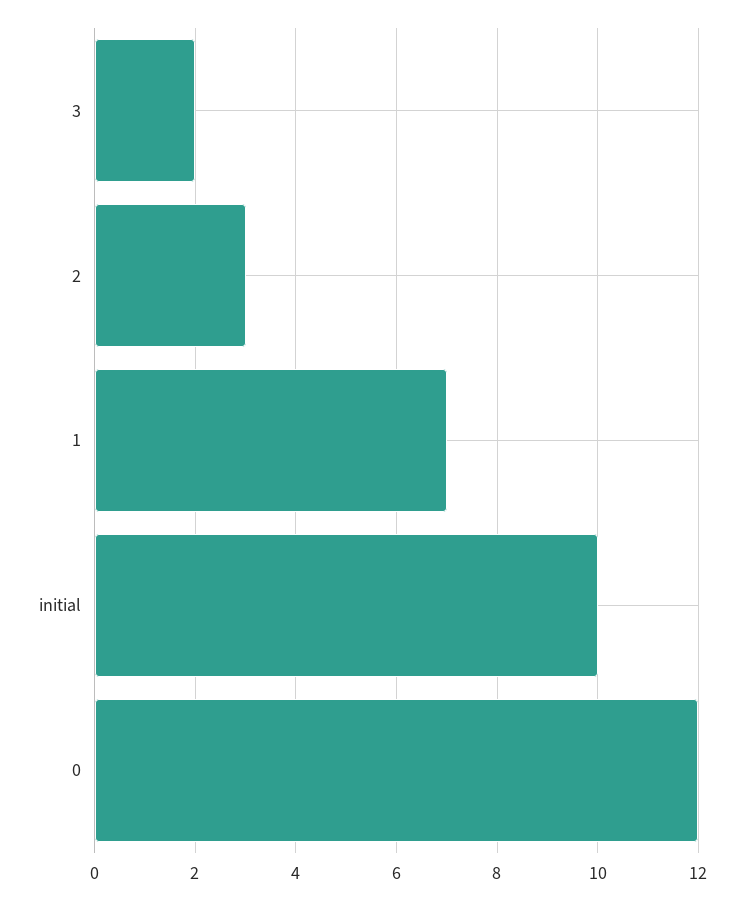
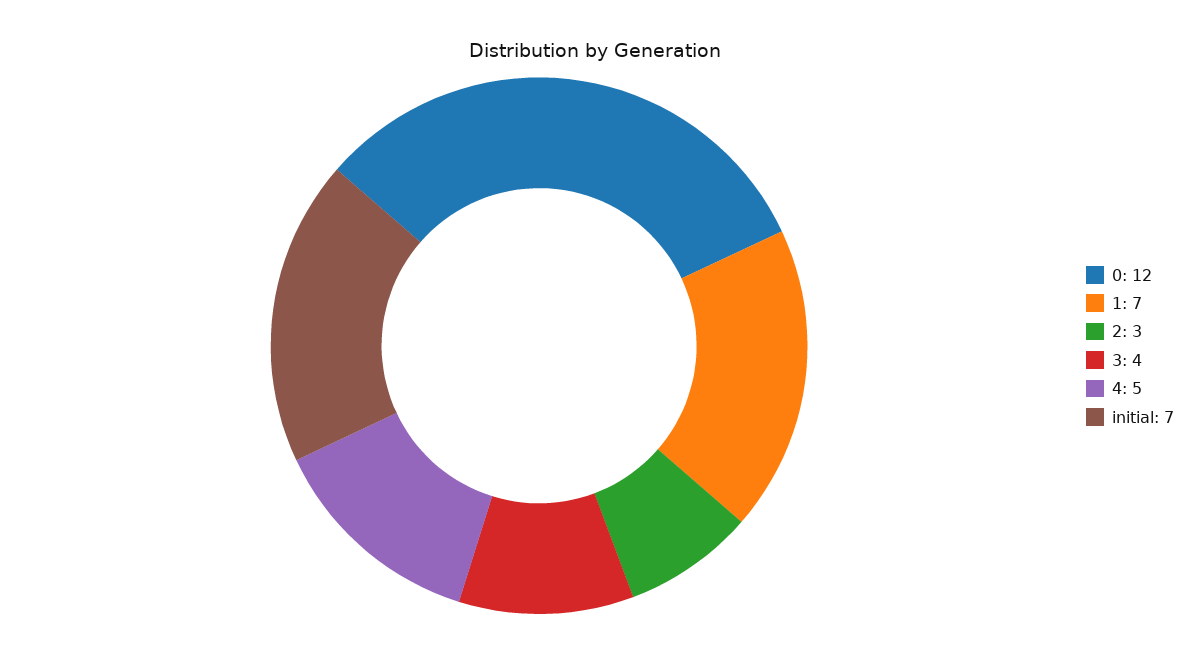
3: 2 -> 4
initial: 10 -> 7
4: none -> 5

